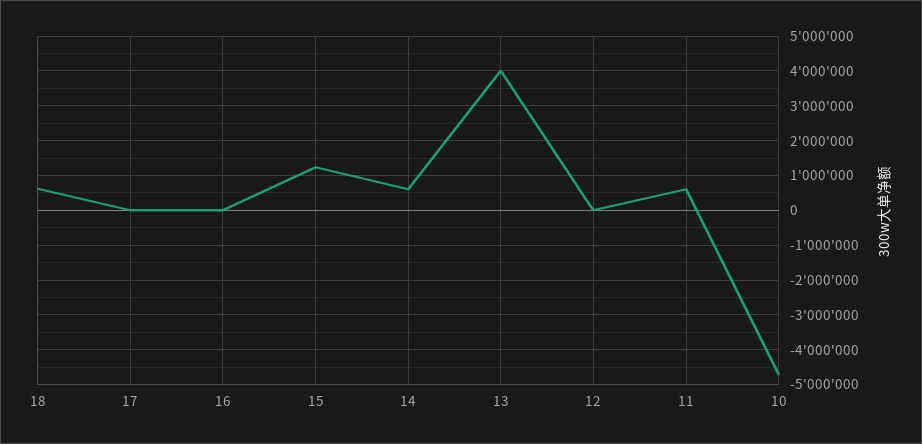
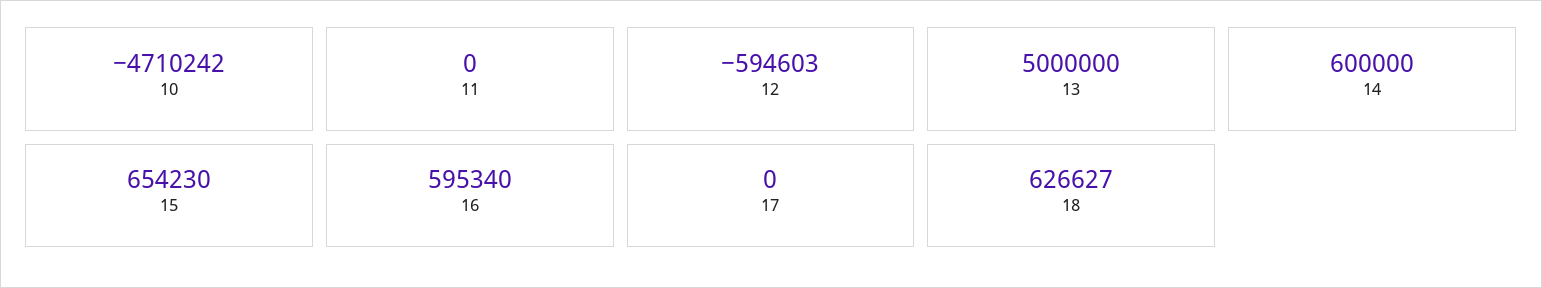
16: 0 -> 595340
15: 1200000 -> 654230
13: 4000000 -> 5000000
12: 0 -> -594603
11: 600000 -> 0

